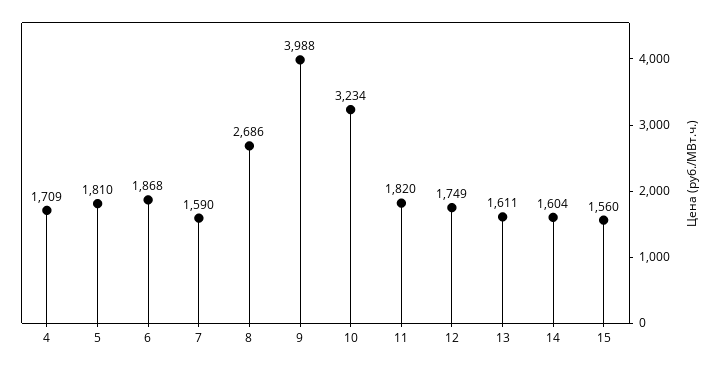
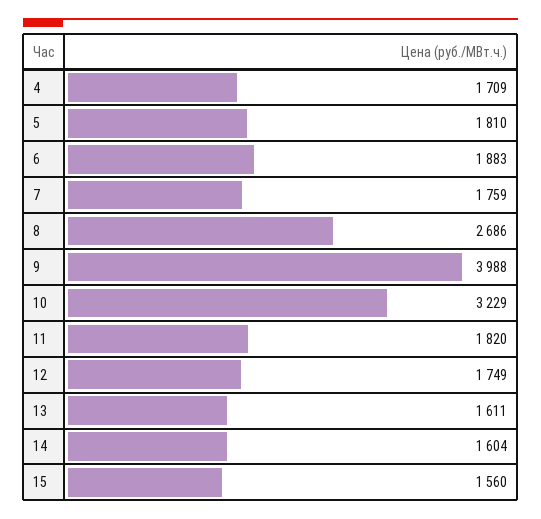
6: 1868 -> 1883
7: 1590 -> 1759
10: 3234 -> 3229

